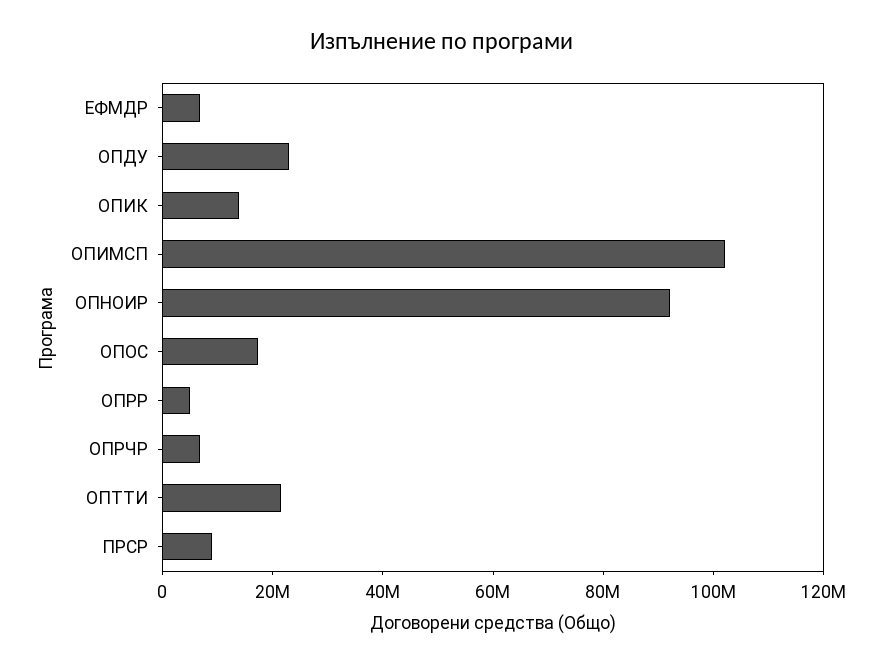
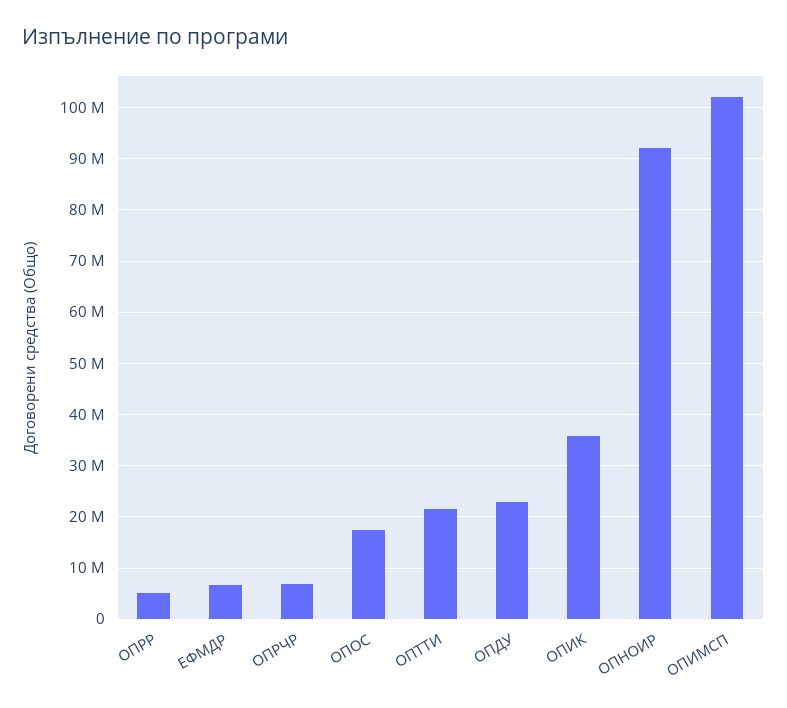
ОПИК: 15000000 -> 36000000
ПРСР: 10000000 -> none

